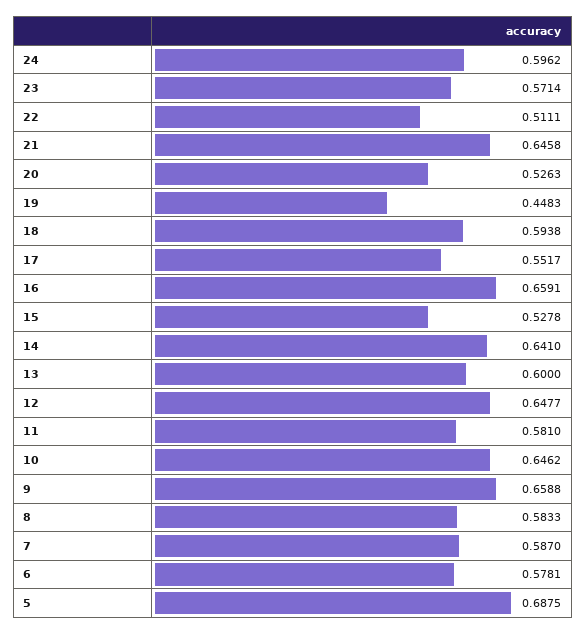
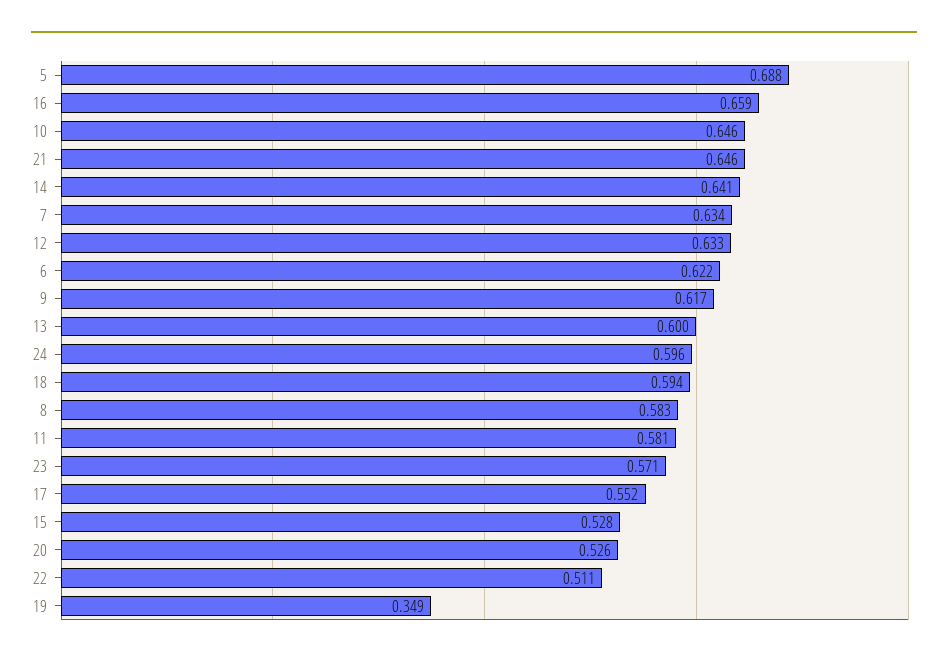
19: 0.4483 -> 0.349
12: 0.6477 -> 0.633
9: 0.6588 -> 0.617
7: 0.587 -> 0.634
6: 0.5781 -> 0.622

